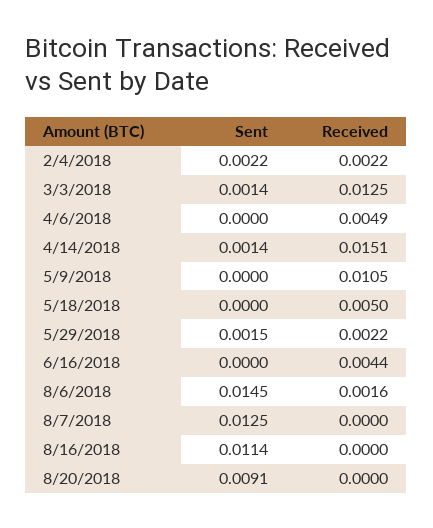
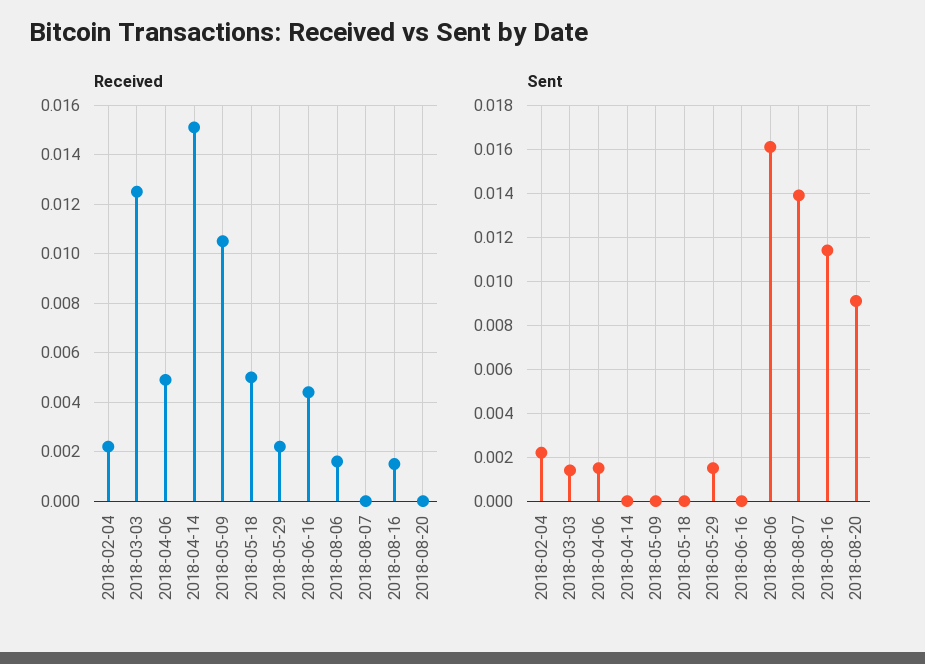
Sent, 4/6/2018: 0 -> 0.0015
Sent, 4/14/2018: 0.0014 -> 0
Sent, 8/6/2018: 0.0145 -> 0.016
Sent, 8/7/2018: 0.0125 -> 0.014
Received, 8/16/2018: 0 -> 0.0015

